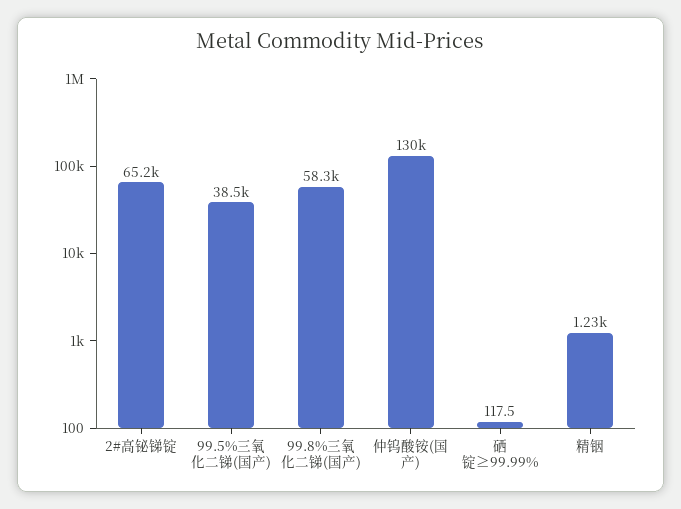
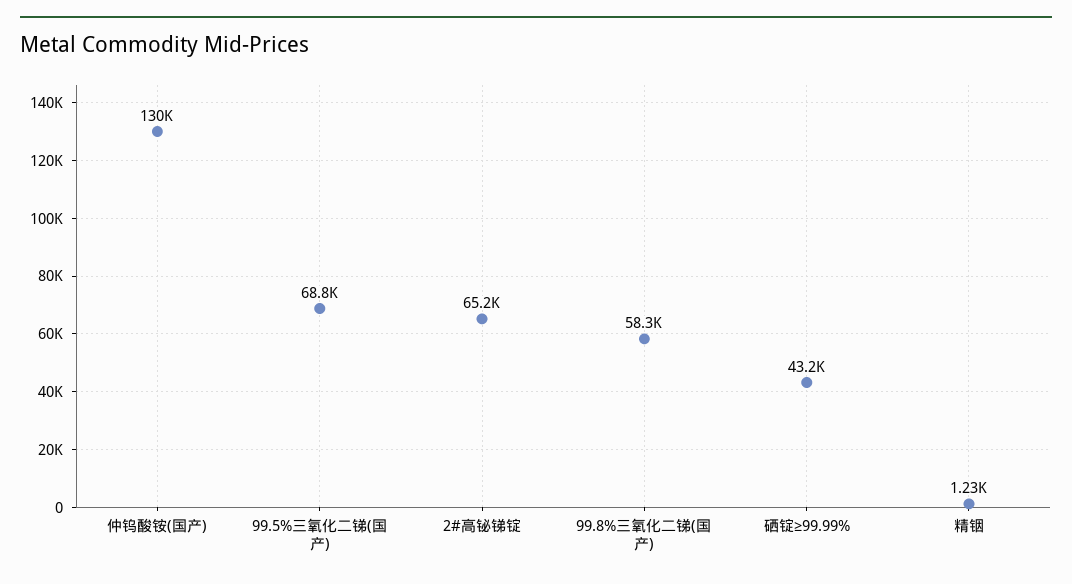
99.5%三氧化二锑(国产): 38500 -> 68800
硒锭≥99.99%: 117.5 -> 43200

